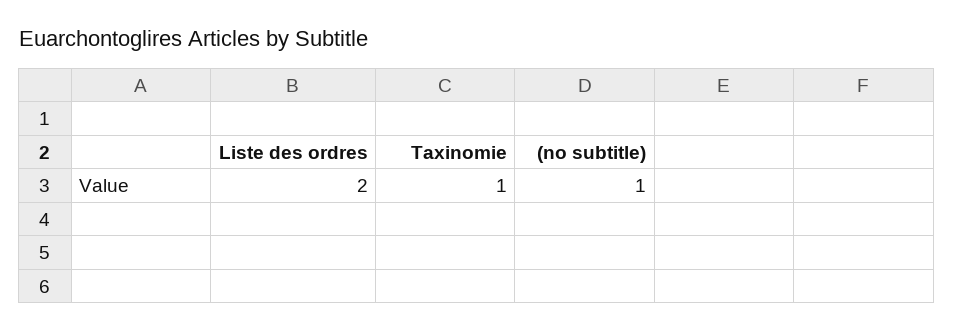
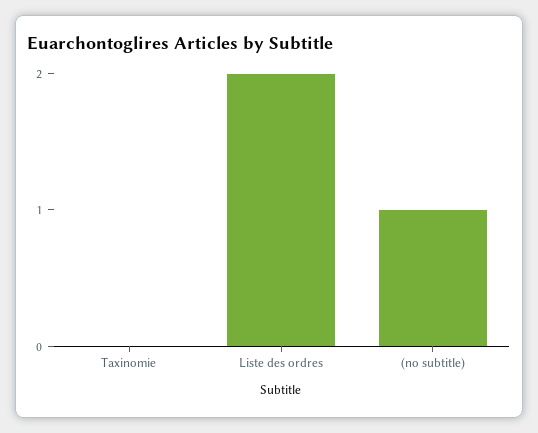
Taxinomie: 1 -> 0

